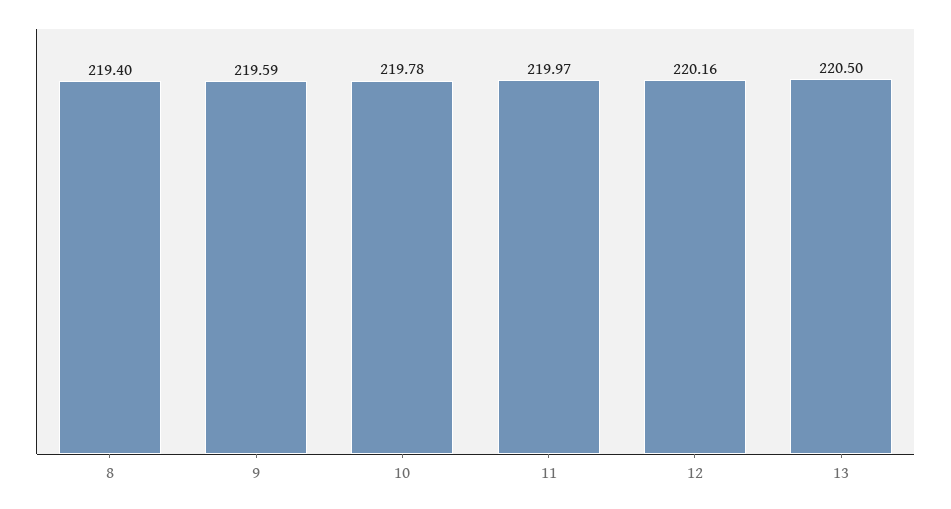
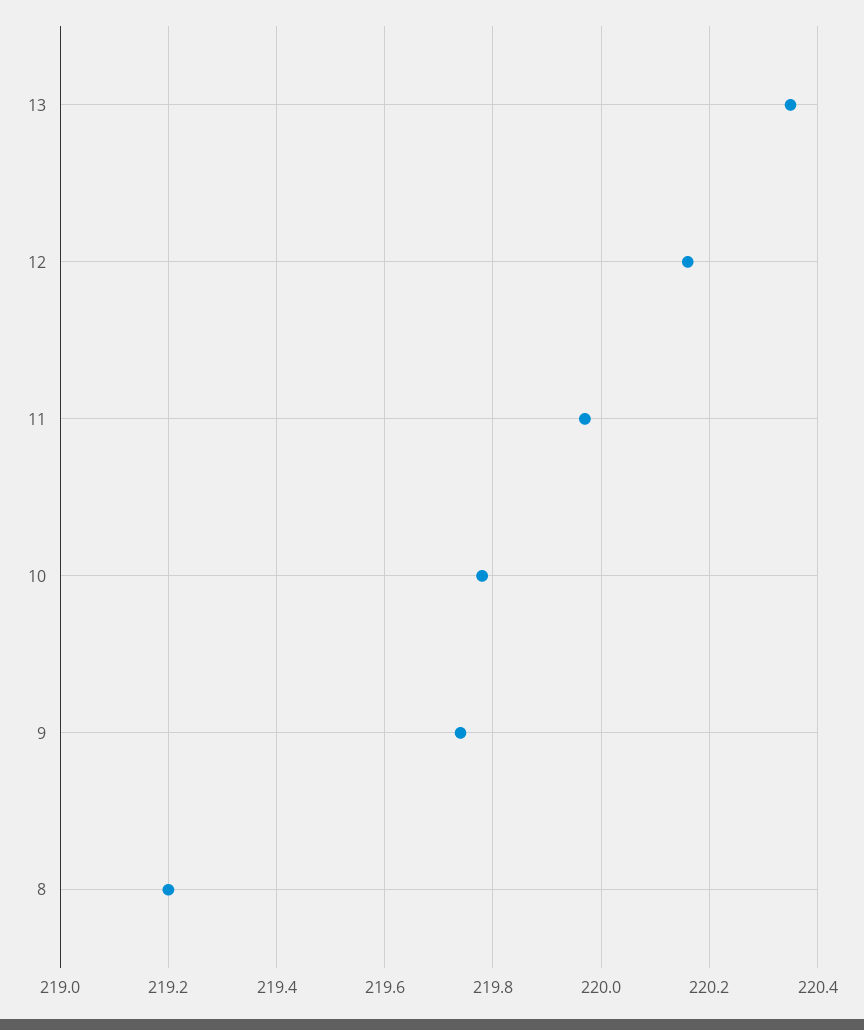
8: 219.4 -> 219.2
9: 219.59 -> 219.75
13: 220.5 -> 220.35

